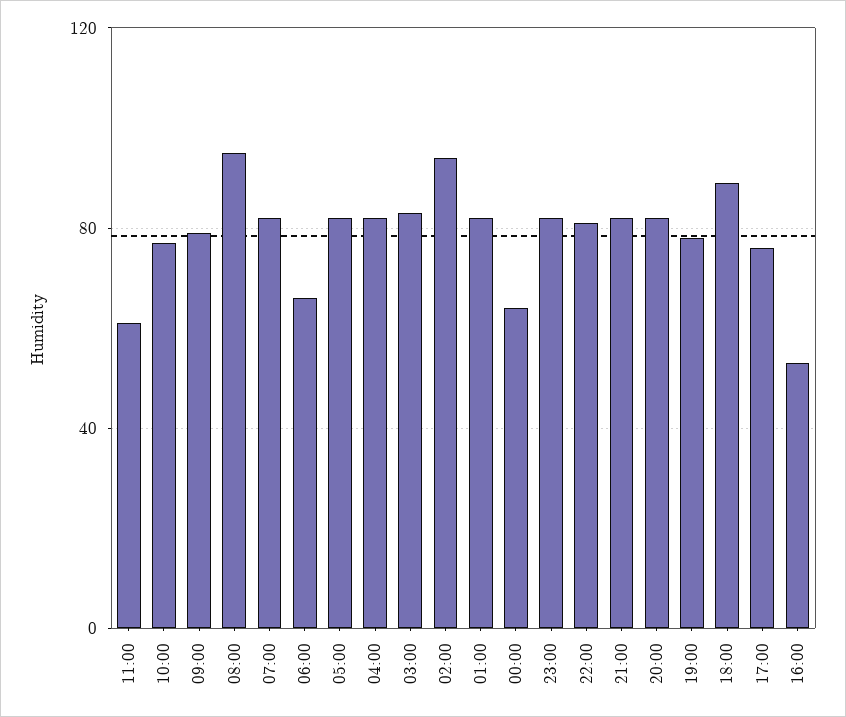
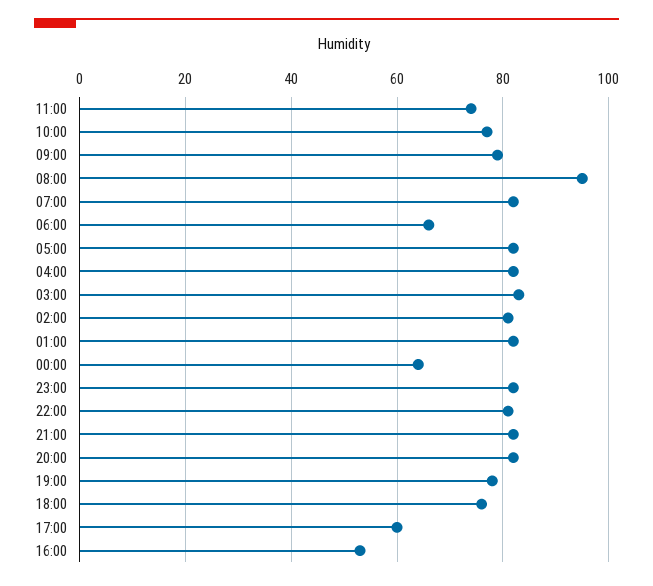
11:00: 60 -> 75
02:00: 95 -> 80
18:00: 90 -> 75
17:00: 75 -> 60

